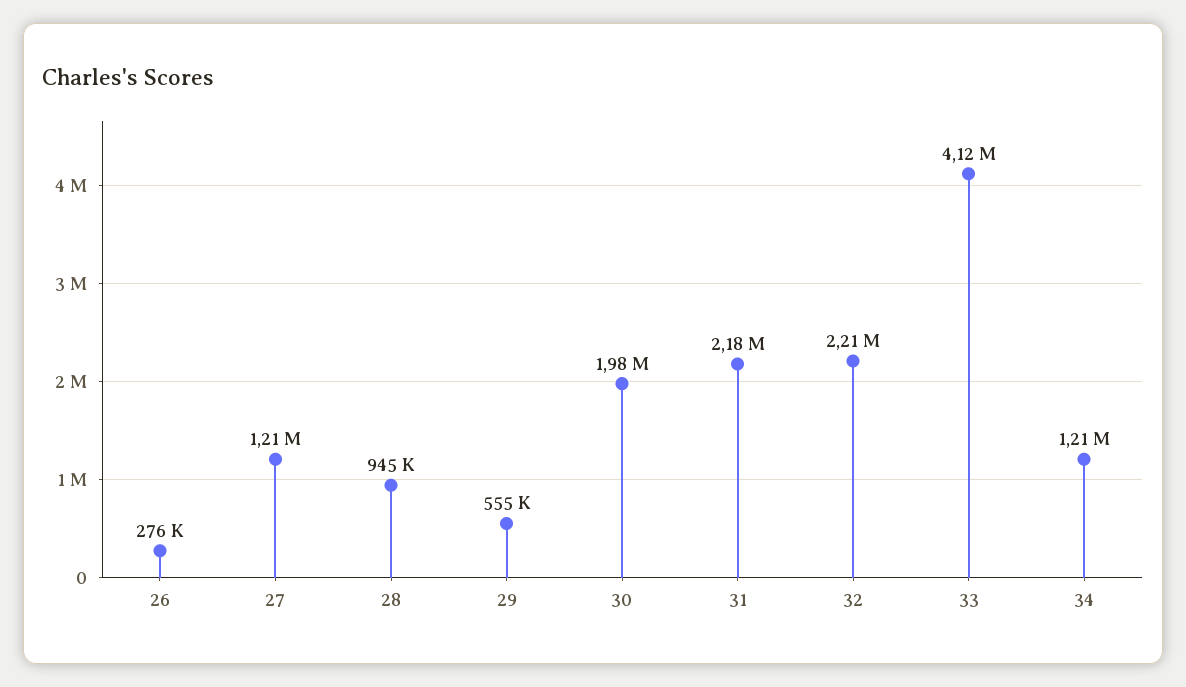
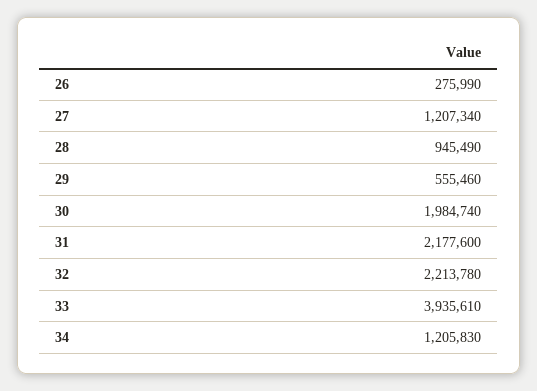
33: 4120000 -> 3935610

